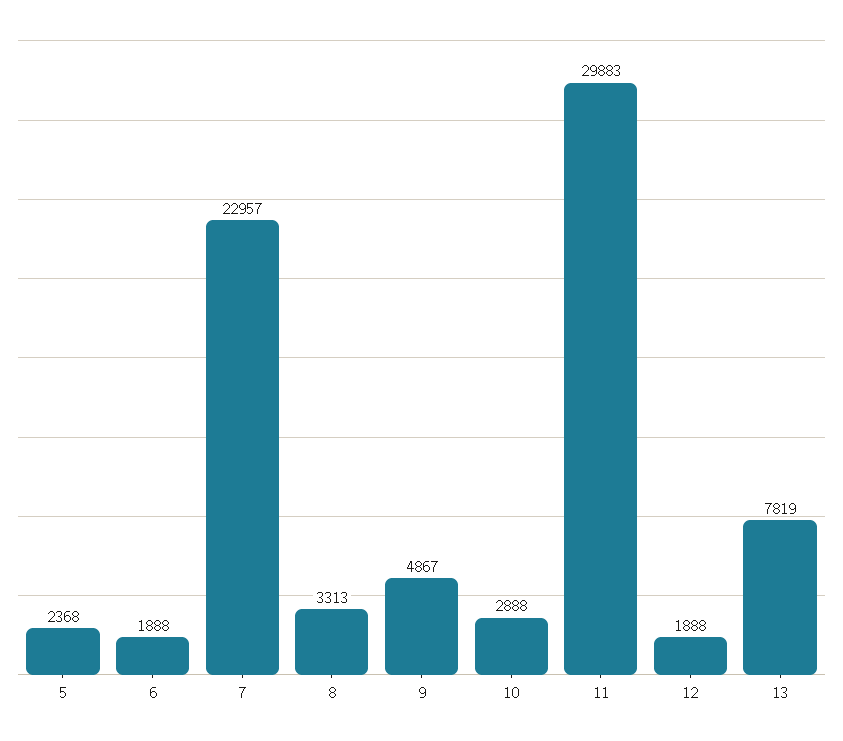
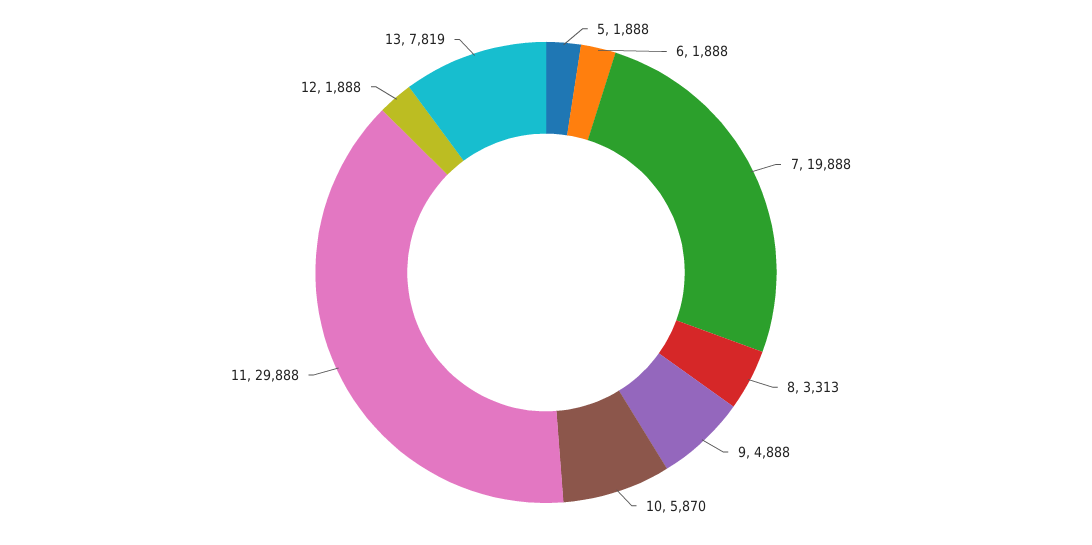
5: 2368 -> 1888
7: 22957 -> 19888
9: 4867 -> 4888
10: 2888 -> 5870
11: 29883 -> 29888

